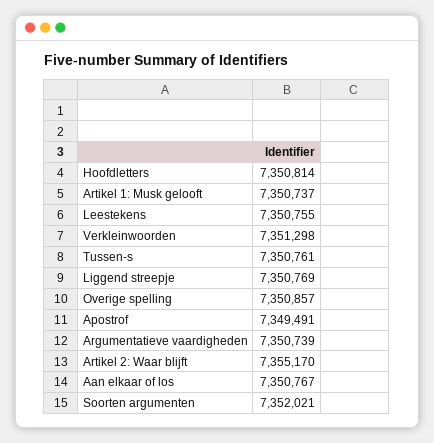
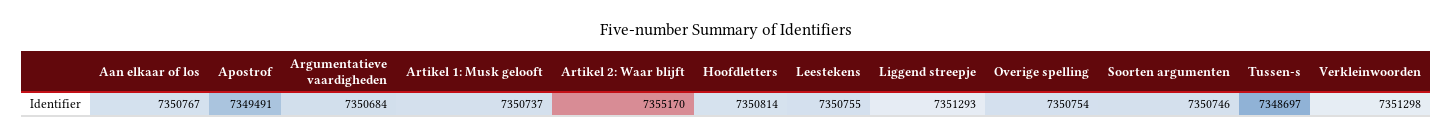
Tussen-s: 7350761 -> 7348697
Liggend streepje: 7350769 -> 7351293
Overige spelling: 7350857 -> 7350754
Argumentatieve vaardigheden: 7350739 -> 7350684
Soorten argumenten: 7352021 -> 7350746

